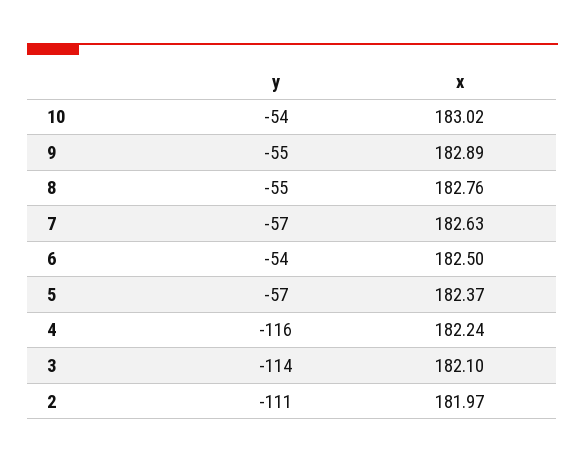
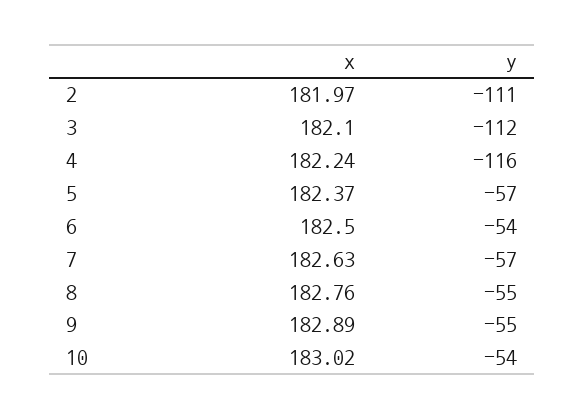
y, 3: -114 -> -112

